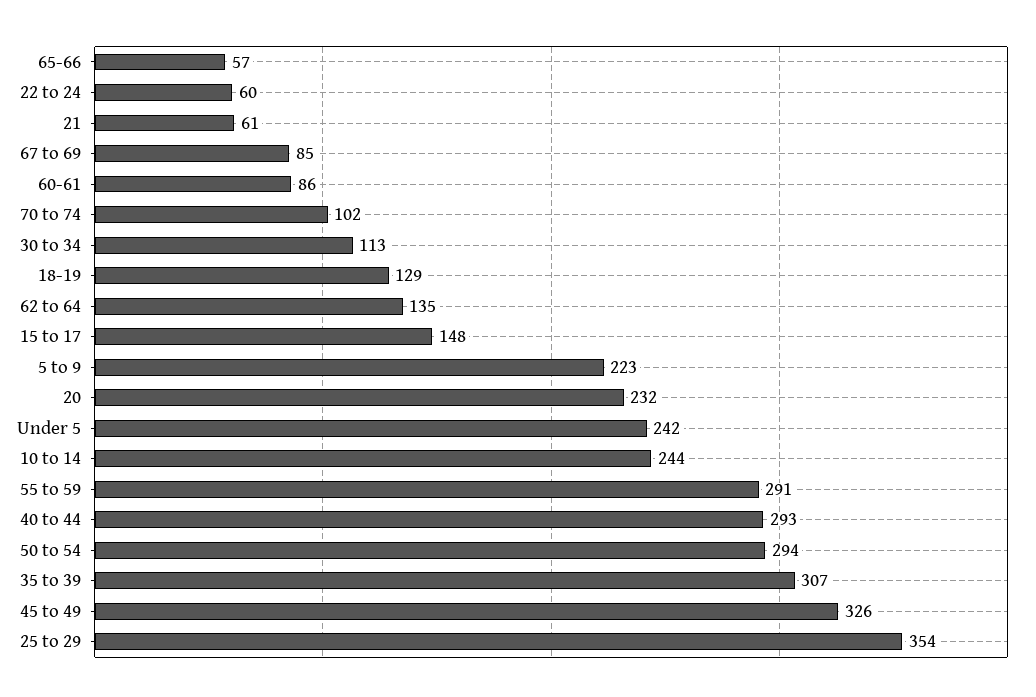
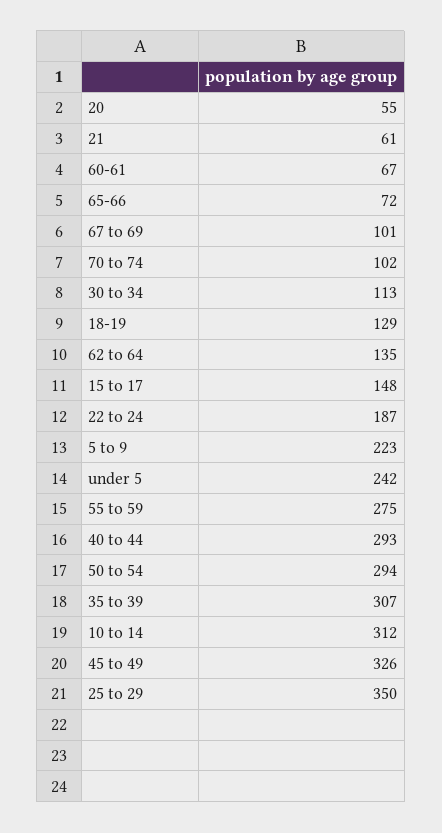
65-66: 57 -> 72
22 to 24: 60 -> 187
67 to 69: 85 -> 101
60-61: 86 -> 67
20: 232 -> 55
10 to 14: 244 -> 312
55 to 59: 291 -> 275
25 to 29: 354 -> 350

